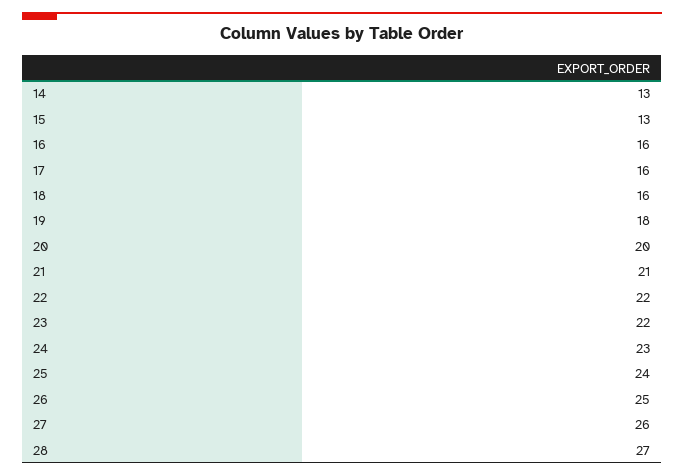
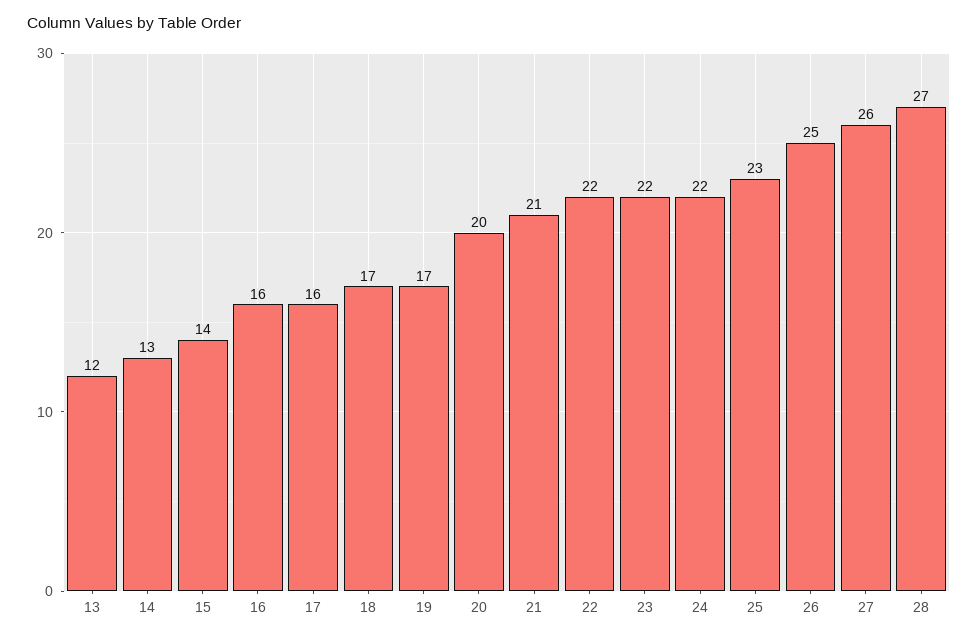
15: 13 -> 14
18: 16 -> 17
19: 18 -> 17
24: 23 -> 22
25: 24 -> 23
13: none -> 12

